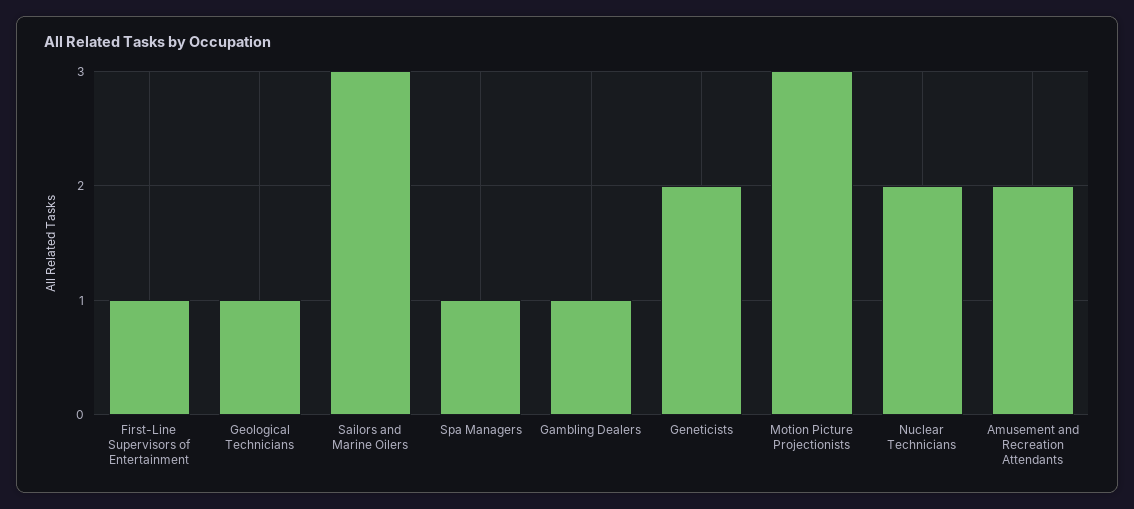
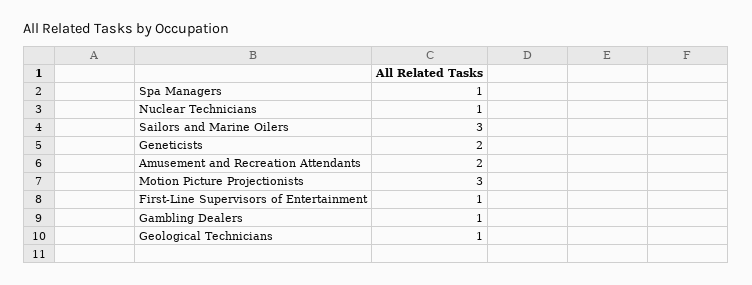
Nuclear Technicians: 2 -> 1

